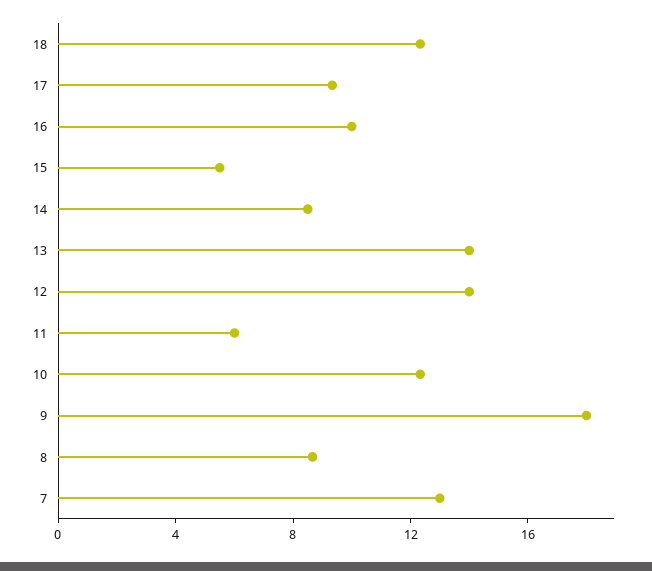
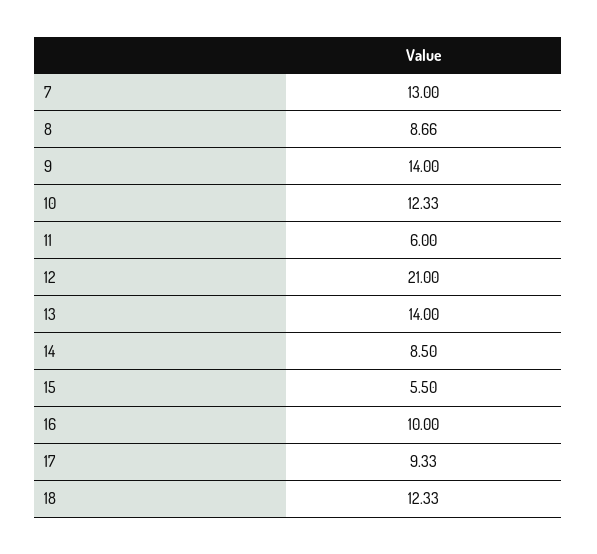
12: 14 -> 21
9: 18 -> 14

